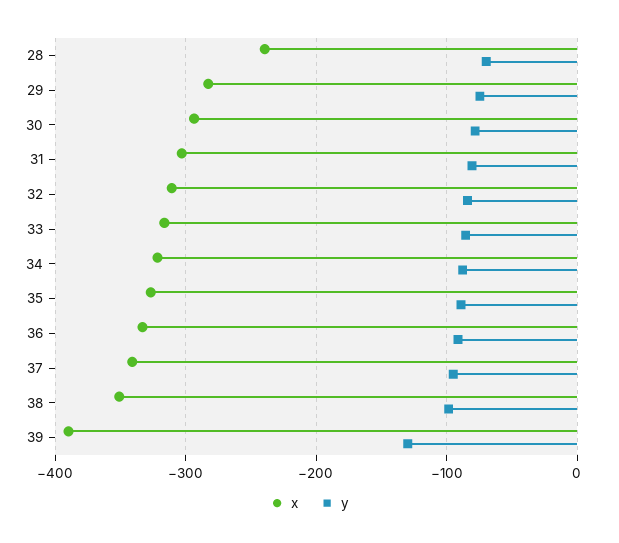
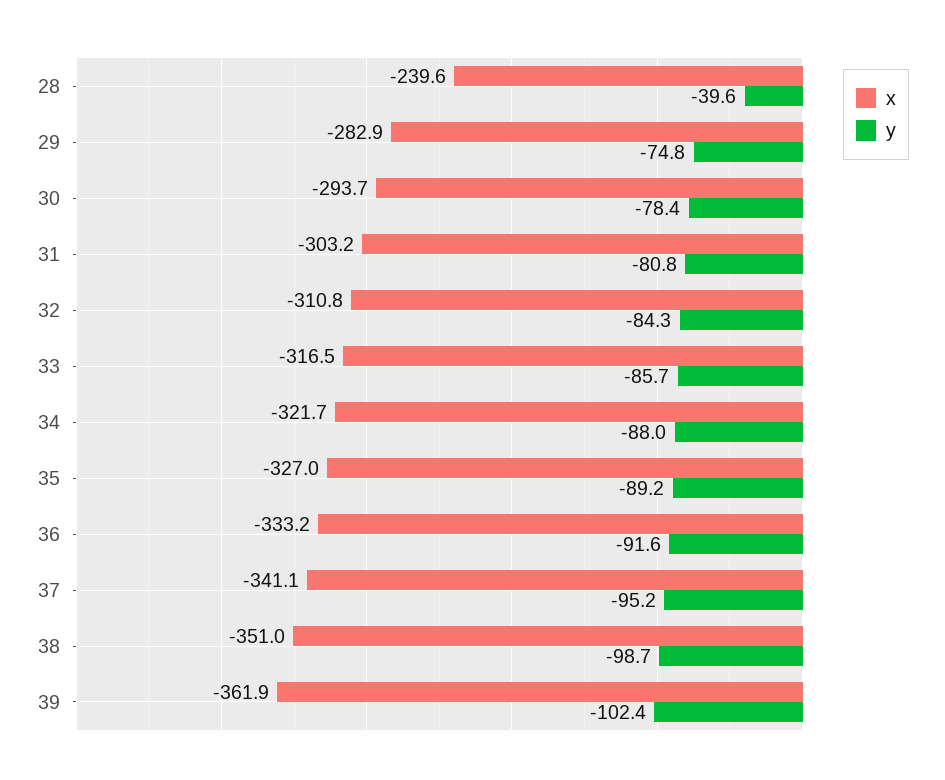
y, 28: -70 -> -39.6
x, 39: -390 -> -361.9
y, 39: -130 -> -102.4

